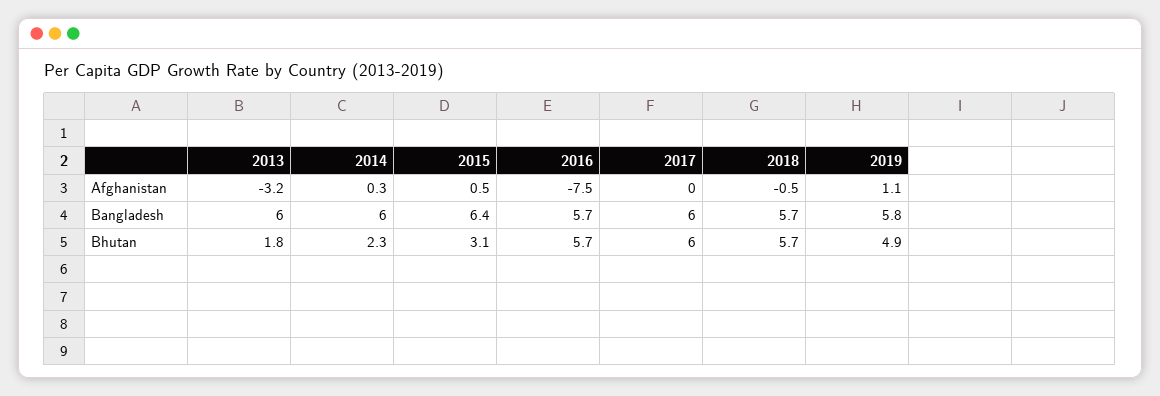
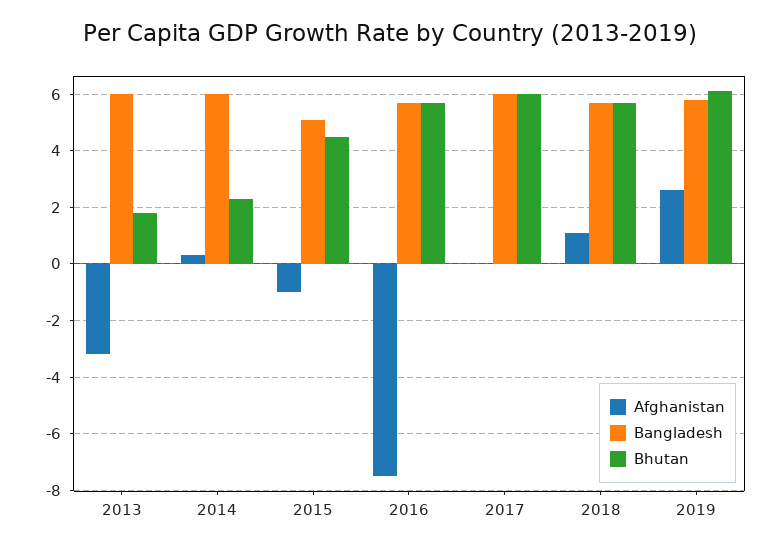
Afghanistan, 2015: 0.5 -> -1
Afghanistan, 2018: -0.5 -> 1
Afghanistan, 2019: 1.1 -> 2.5
Bangladesh, 2015: 6.4 -> 5
Bhutan, 2015: 3.1 -> 4.5
Bhutan, 2019: 4.9 -> 6

